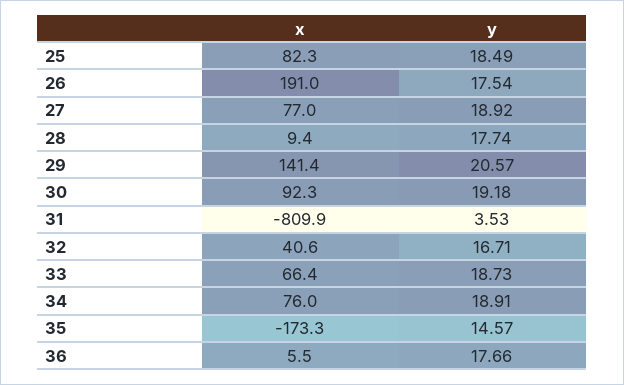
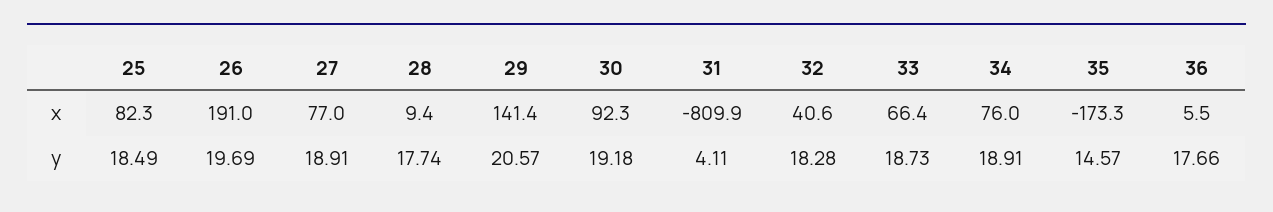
y, 26: 17.54 -> 19.69
y, 27: 18.92 -> 18.91
y, 31: 3.53 -> 4.11
y, 32: 16.71 -> 18.28

